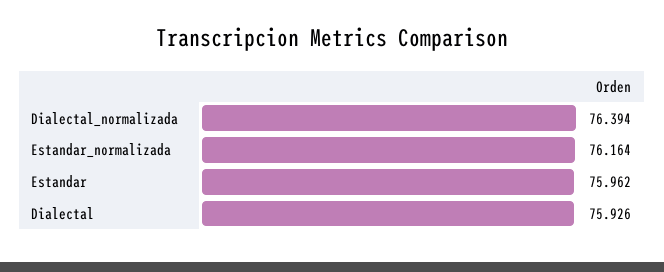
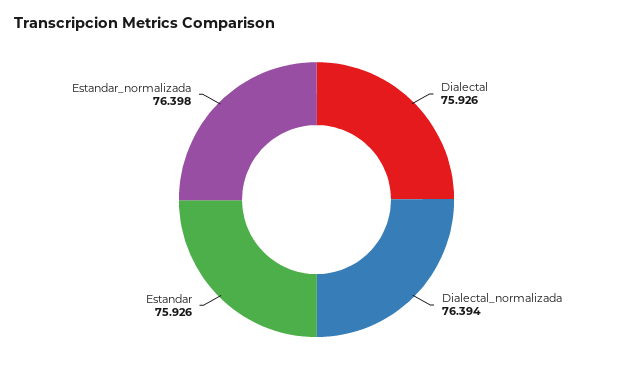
Estandar_normalizada: 76.164 -> 76.398
Estandar: 75.962 -> 75.926

